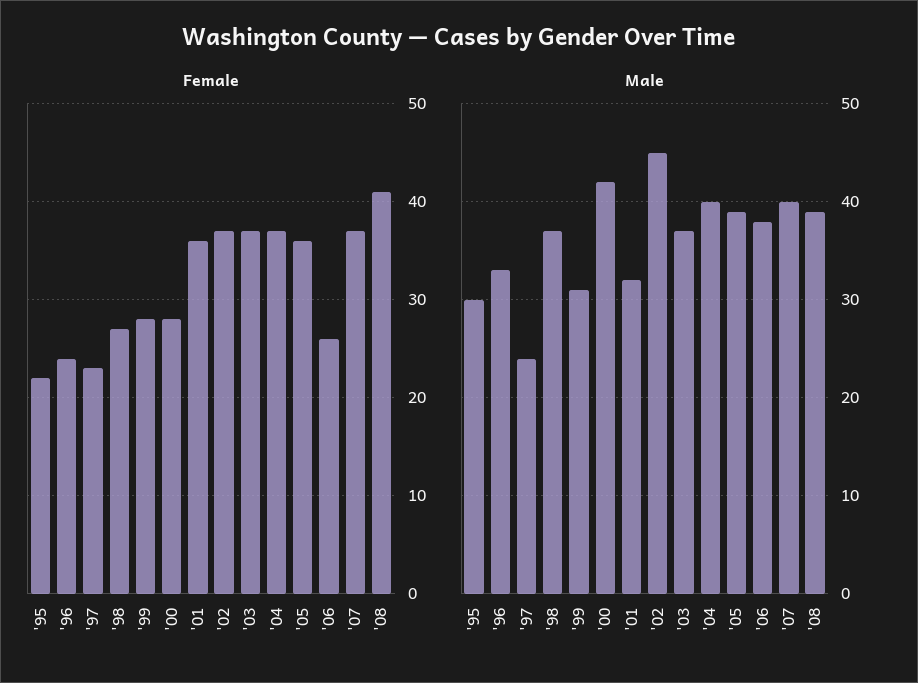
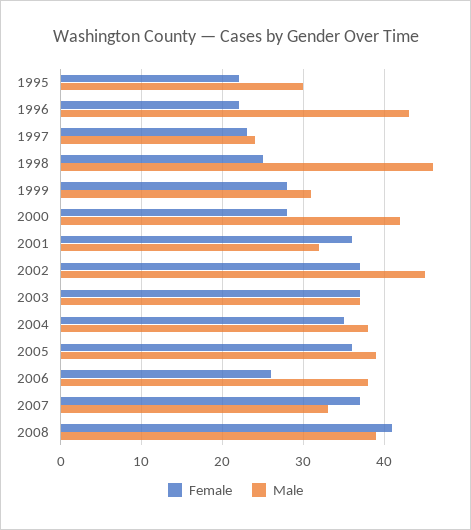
Female, '96: 24 -> 22
Female, '98: 27 -> 25
Female, '04: 37 -> 35
Male, '96: 33 -> 43
Male, '98: 37 -> 46
Male, '04: 40 -> 38
Male, '07: 40 -> 33

